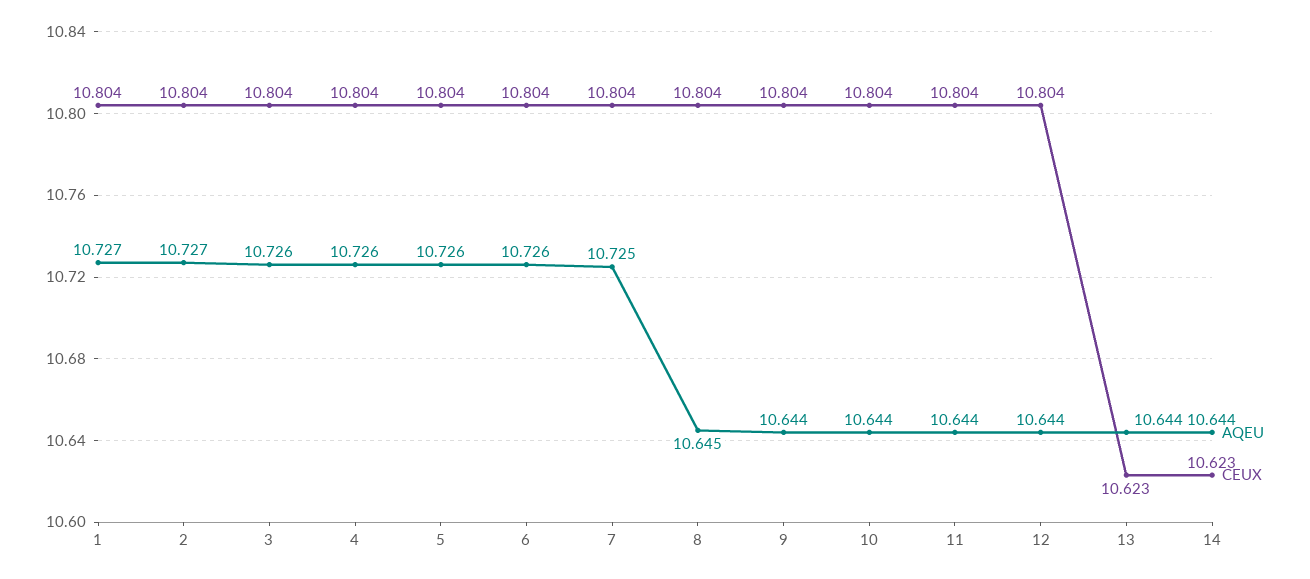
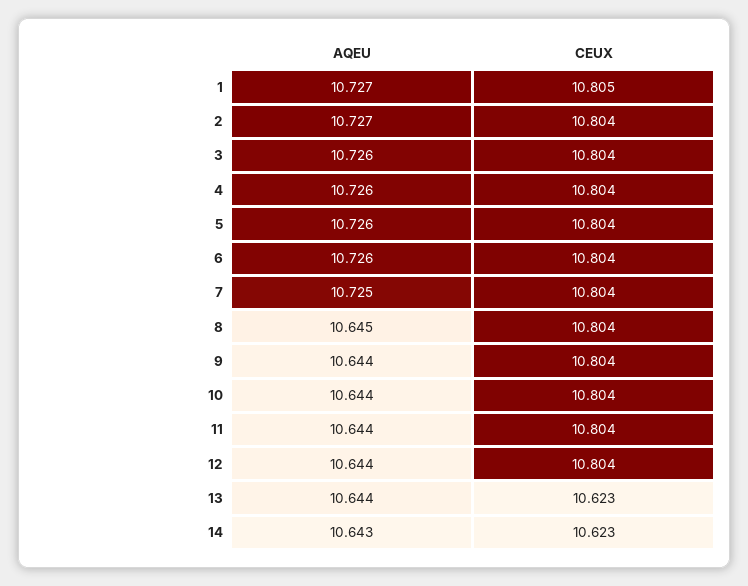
CEUX, 1: 10.804 -> 10.805
AQEU, 14: 10.644 -> 10.643

